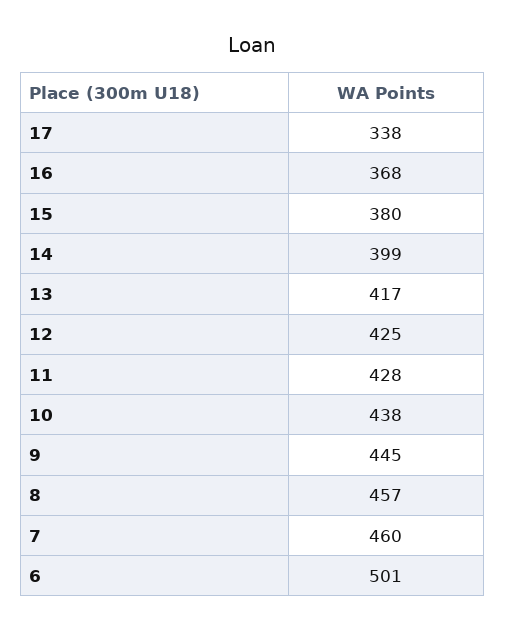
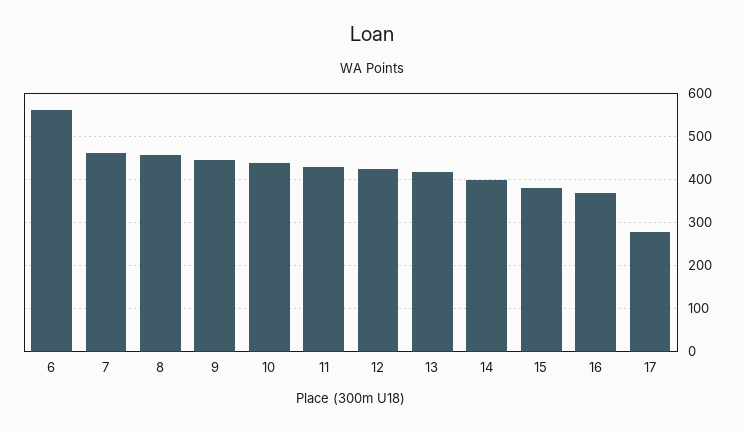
17: 338 -> 280
6: 501 -> 560

